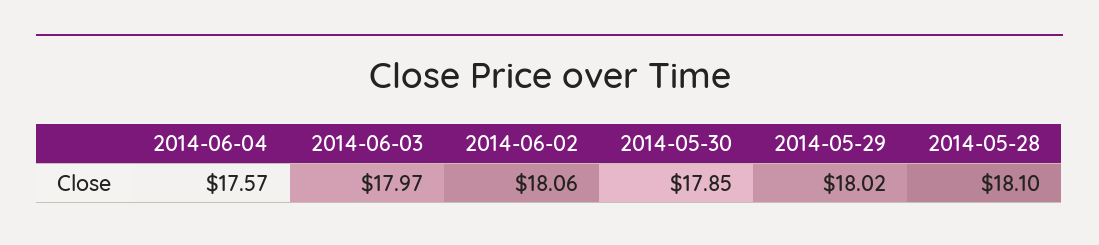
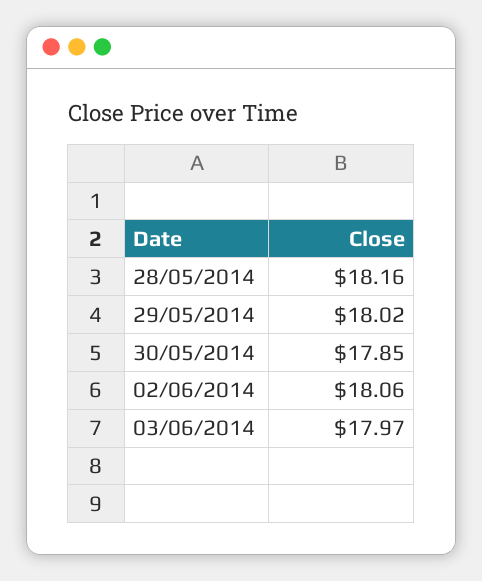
2014-06-04: 17.57 -> none
2014-05-28: 18.1 -> 18.16

